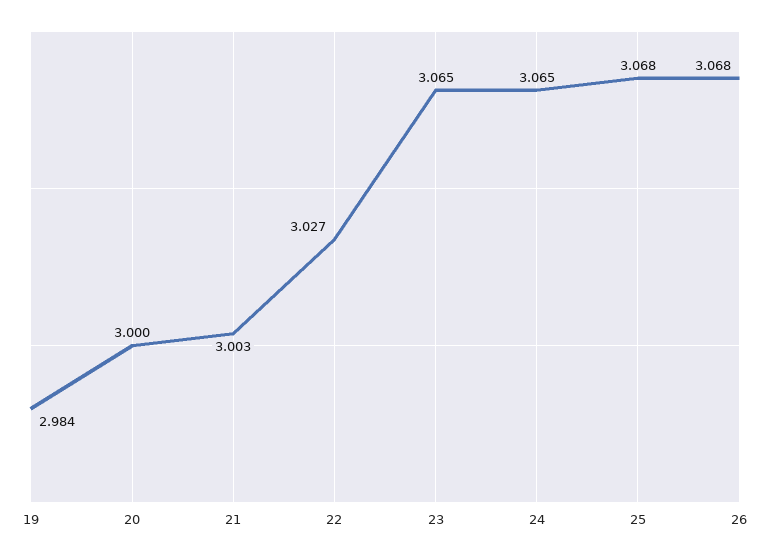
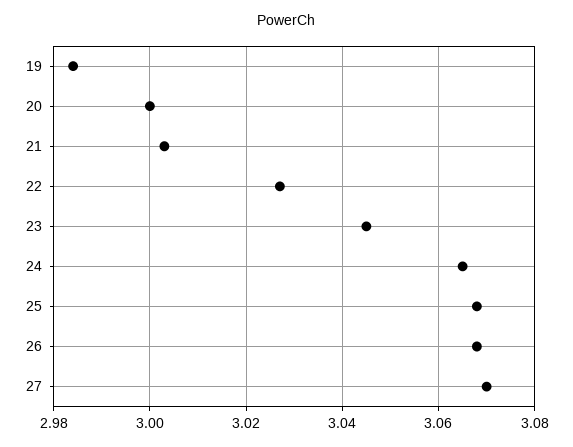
23: 3.065 -> 3.045
27: none -> 3.07

